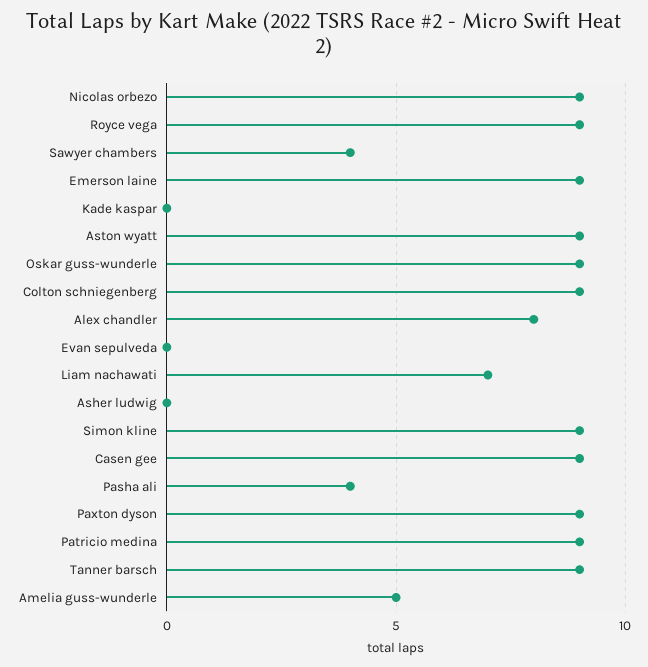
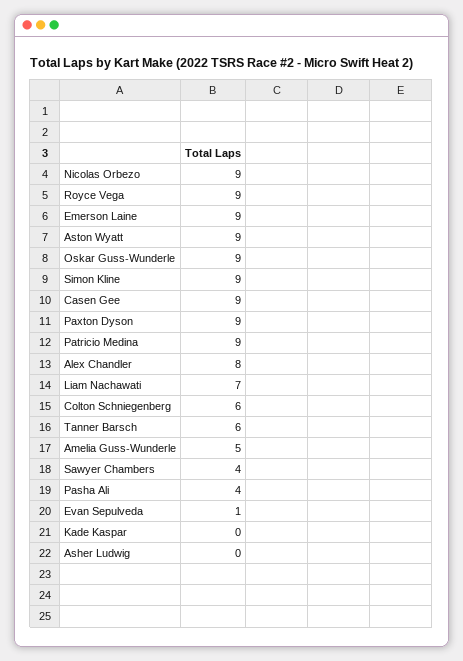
Colton schniegenberg: 9 -> 6
Evan sepulveda: 0 -> 1
Tanner barsch: 9 -> 6

